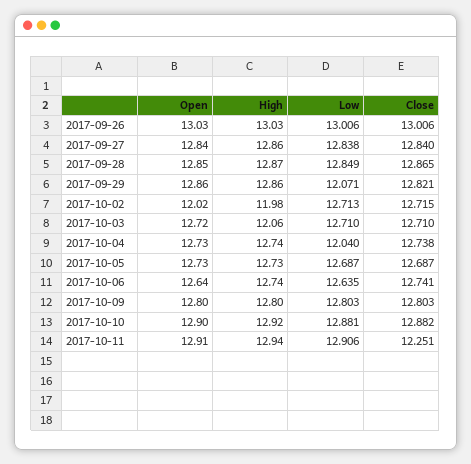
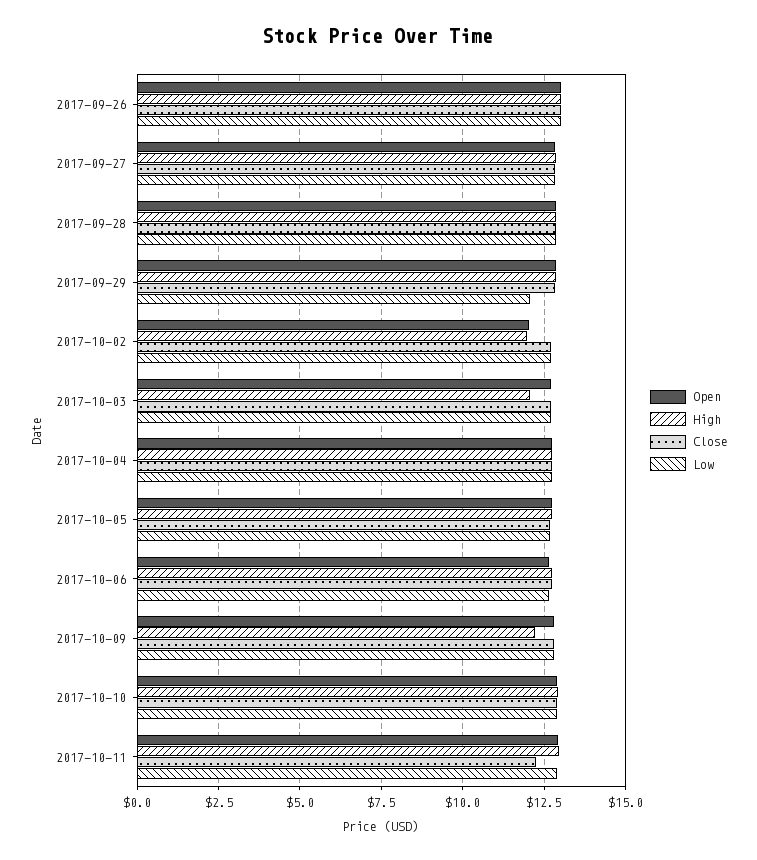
Low, 2017-10-04: 12.04 -> 12.75
High, 2017-10-09: 12.8 -> 12.25

